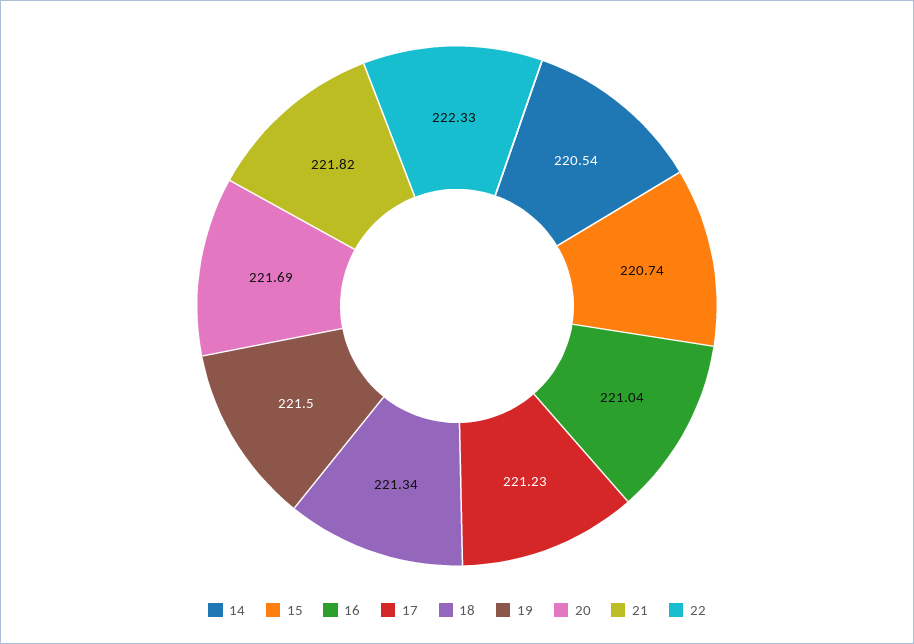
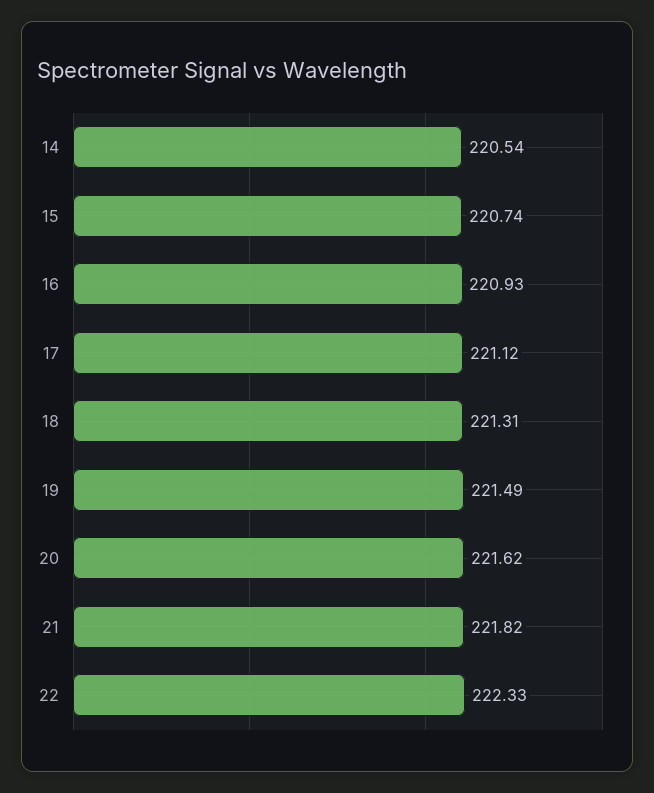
16: 221.04 -> 220.93
17: 221.23 -> 221.12
18: 221.34 -> 221.31
19: 221.5 -> 221.49
20: 221.69 -> 221.62

